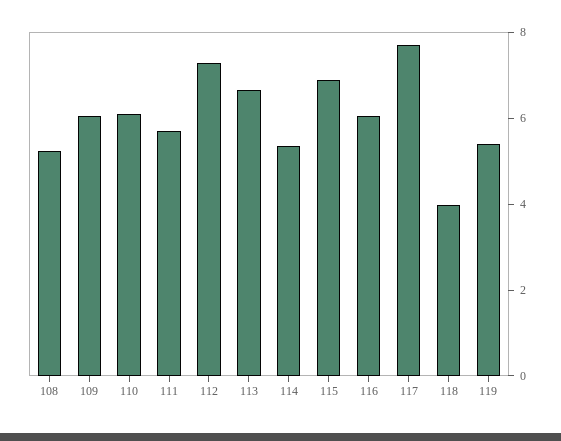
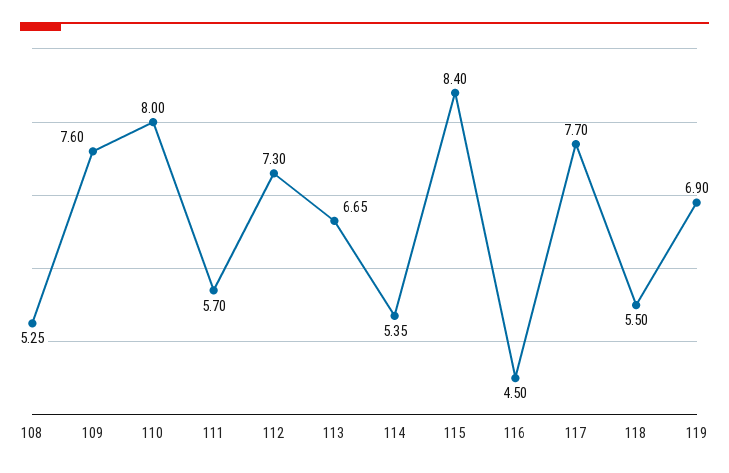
109: 6 -> 7.6
110: 6 -> 8
115: 7 -> 8.4
116: 6 -> 4.5
118: 4 -> 5.5
119: 5.5 -> 6.9

